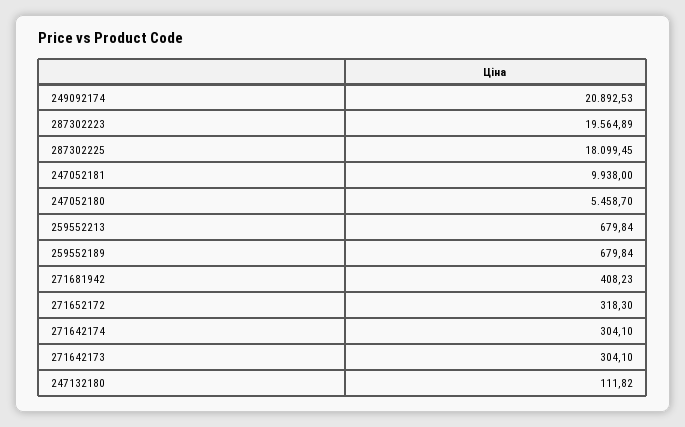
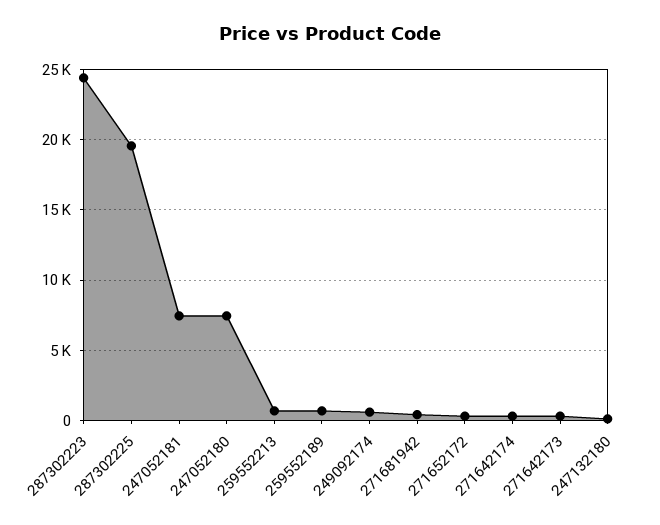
249092174: 20892.53 -> 500
287302223: 19564.89 -> 24500
287302225: 18099.45 -> 19500
247052181: 9938 -> 7500
247052180: 5458.7 -> 7500

